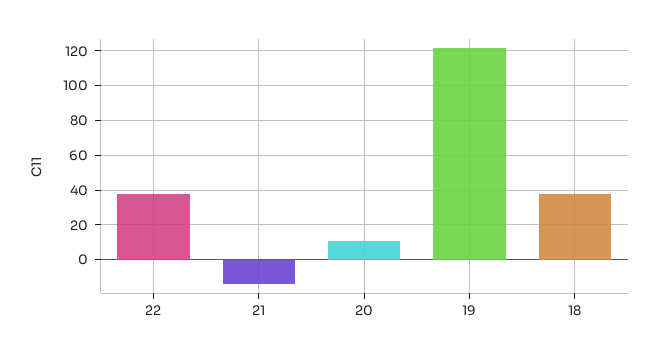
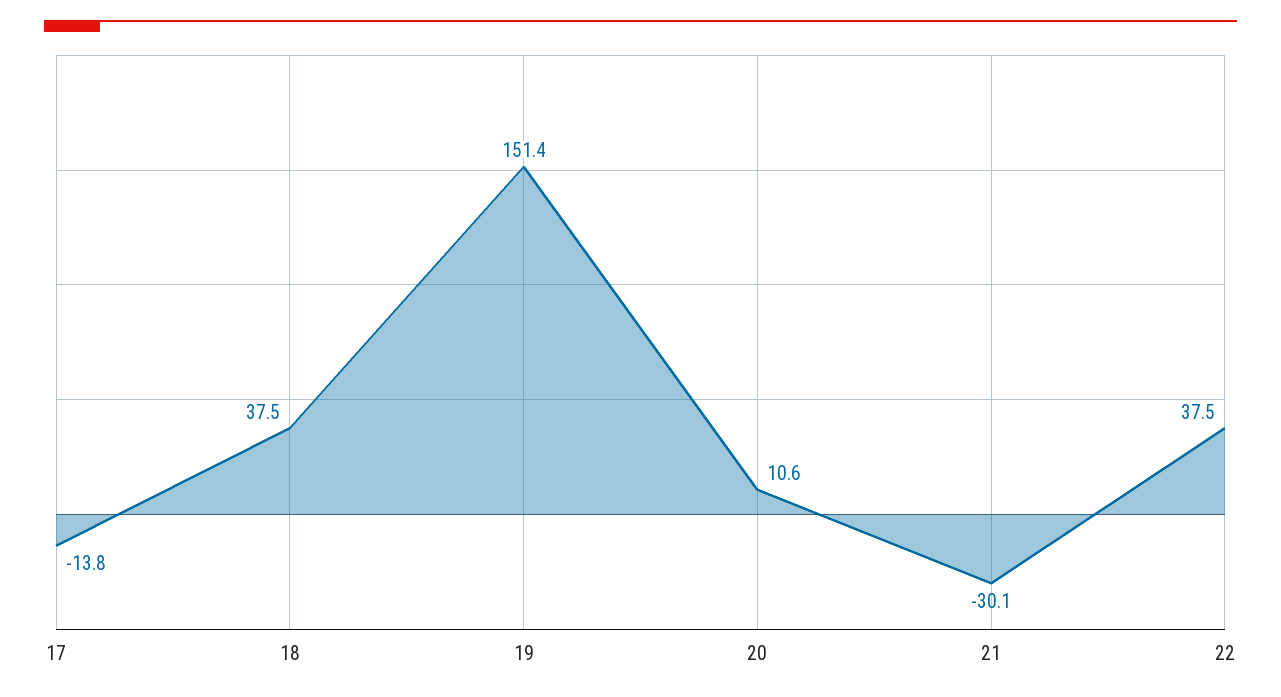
21: -15 -> -30.1
19: 120 -> 151.4
17: none -> -13.8

